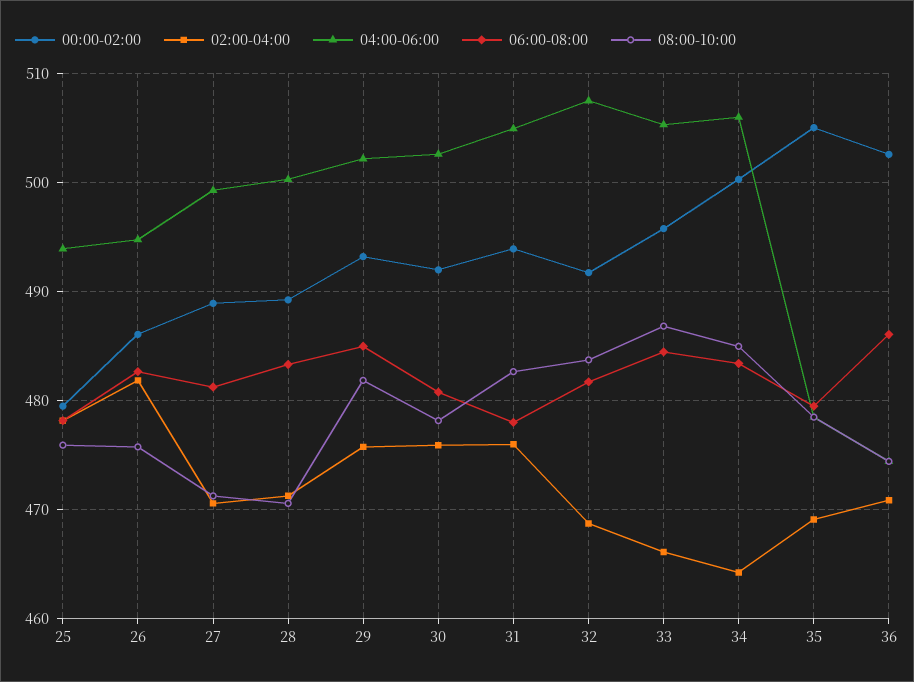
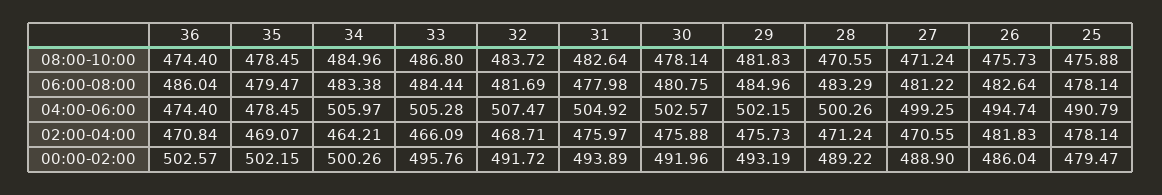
04:00-06:00, 25: 494 -> 490.79
00:00-02:00, 35: 505 -> 502.15

